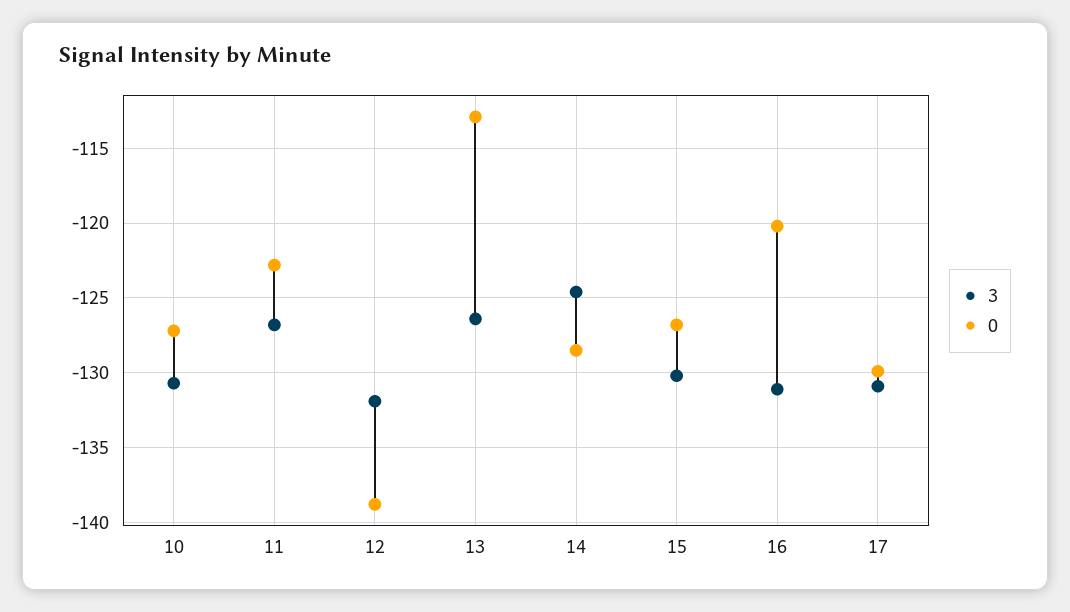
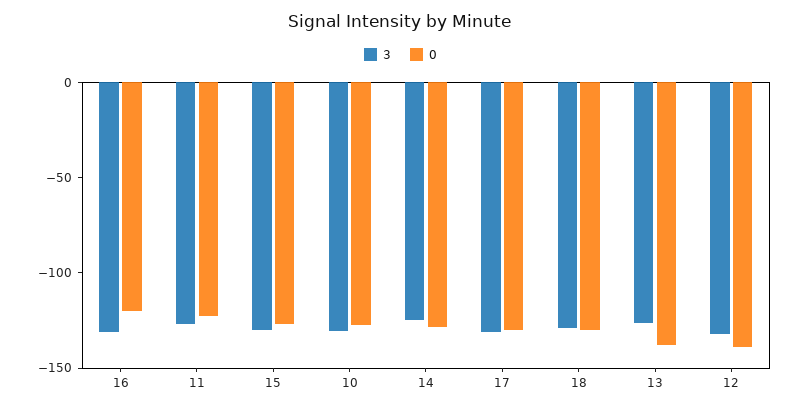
0, 13: -113 -> -140
3, 18: none -> -130
0, 18: none -> -130

